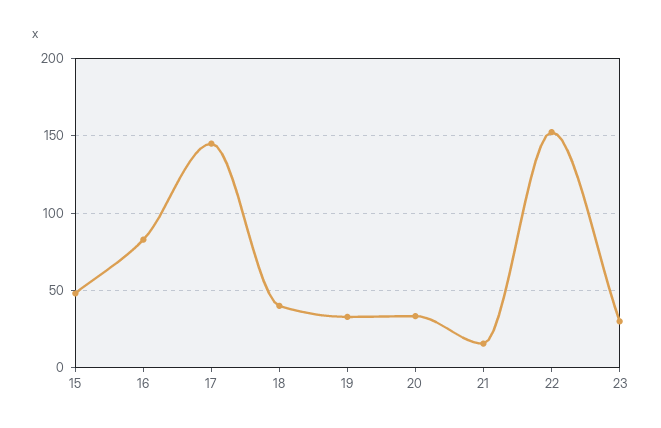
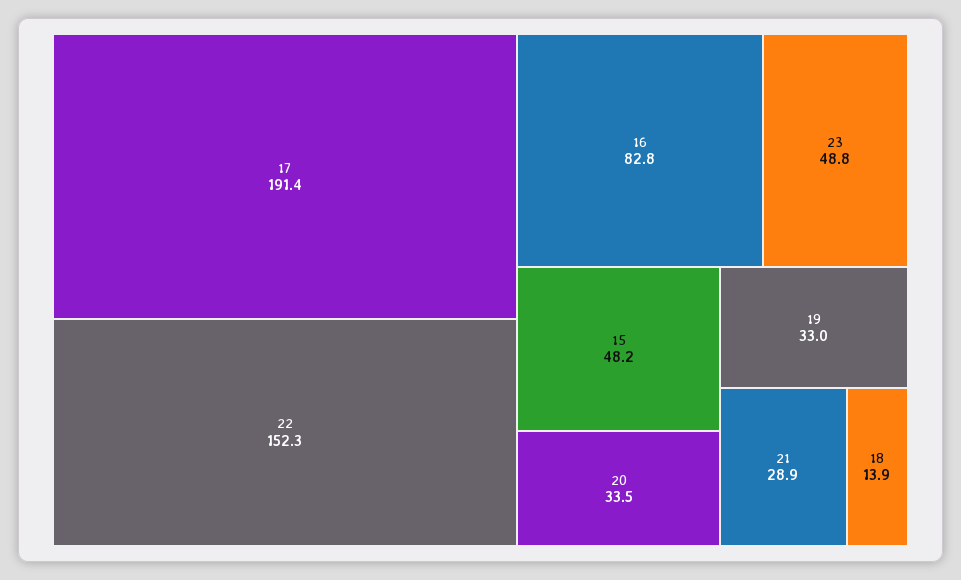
17: 145 -> 191.4
18: 40 -> 13.9
21: 15 -> 28.9
23: 30 -> 48.8

